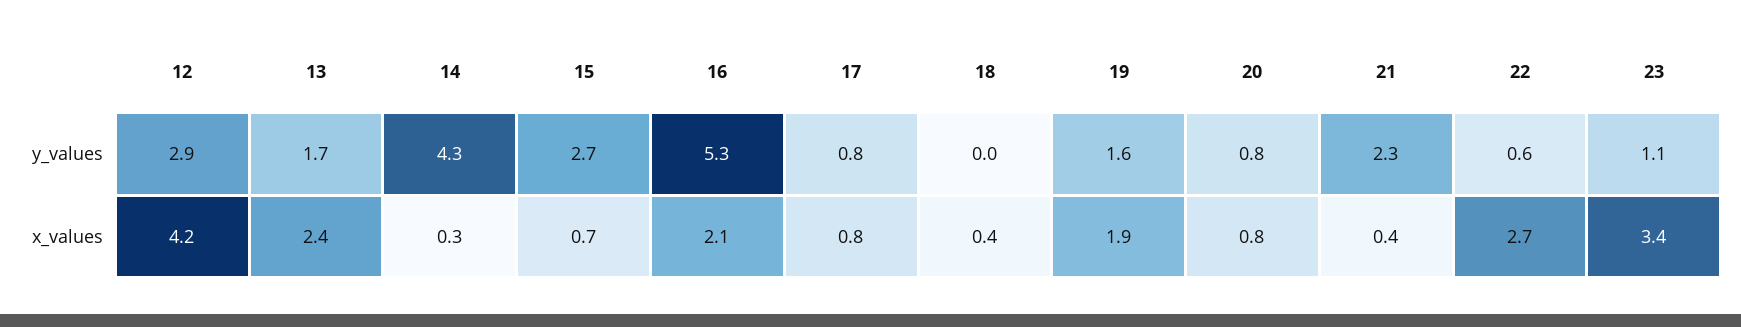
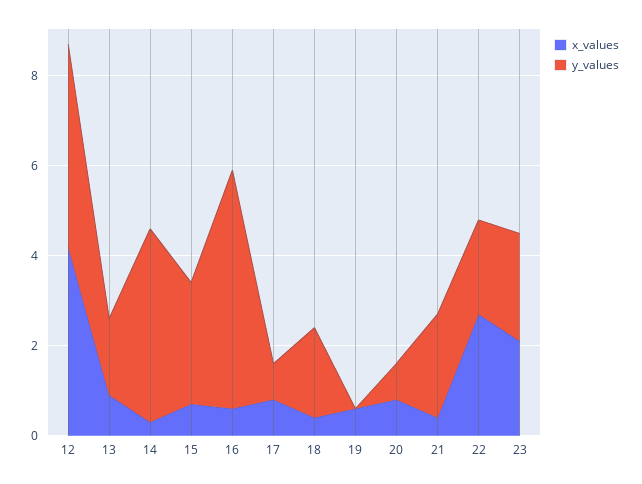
y_values, 12: 2.9 -> 4.5
y_values, 18: 0 -> 2
y_values, 19: 1.6 -> 0
y_values, 22: 0.6 -> 2
y_values, 23: 1.1 -> 2.5
x_values, 13: 2.4 -> 1
x_values, 16: 2.1 -> 0.5
x_values, 19: 1.9 -> 0.5
x_values, 23: 3.4 -> 2

